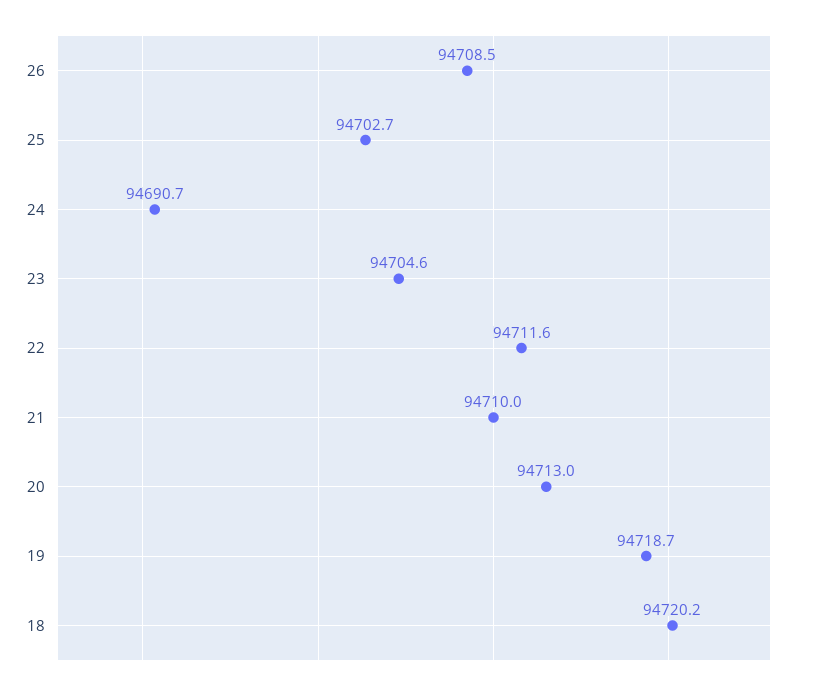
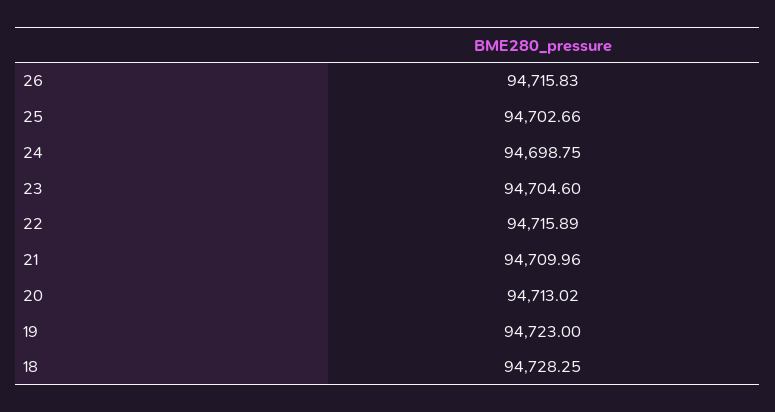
26: 94708.5 -> 94715.83
24: 94690.7 -> 94698.75
22: 94711.6 -> 94715.89
19: 94718.7 -> 94723
18: 94720.2 -> 94728.25

